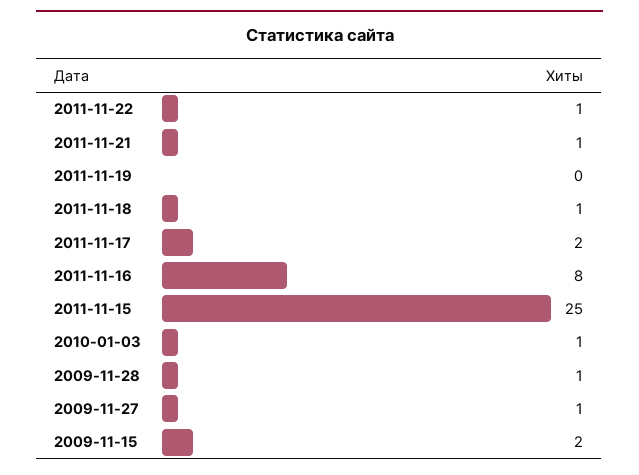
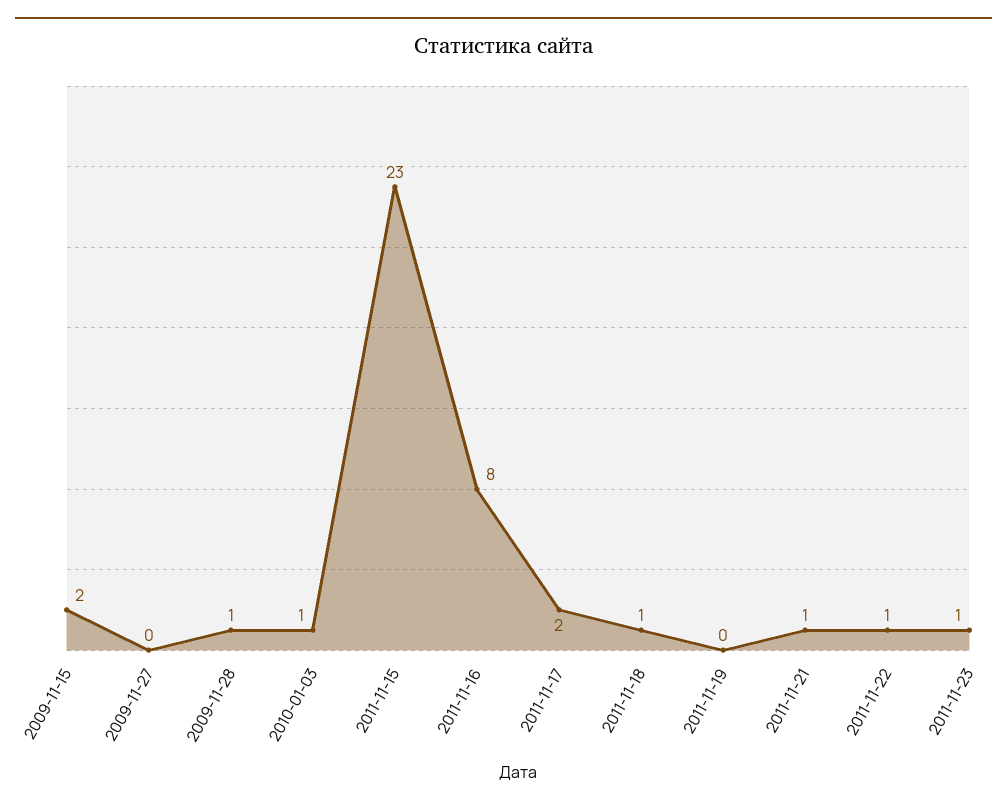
2011-11-15: 25 -> 23
2009-11-27: 1 -> 0
2011-11-23: none -> 1

